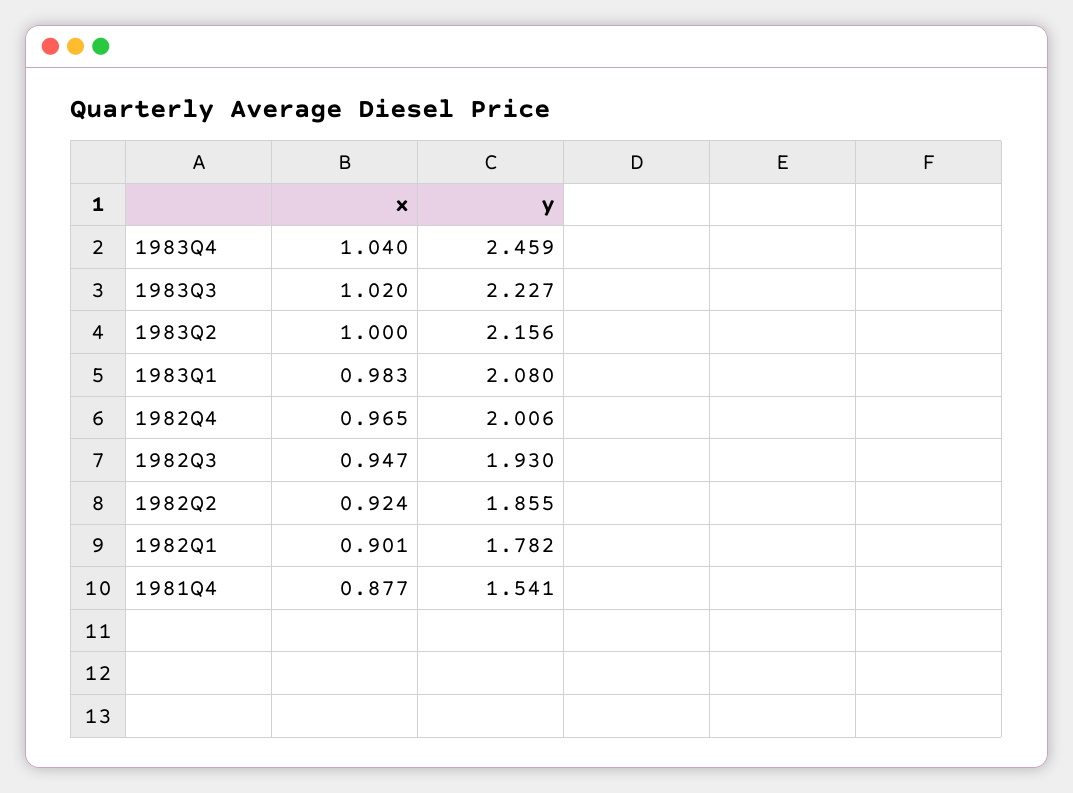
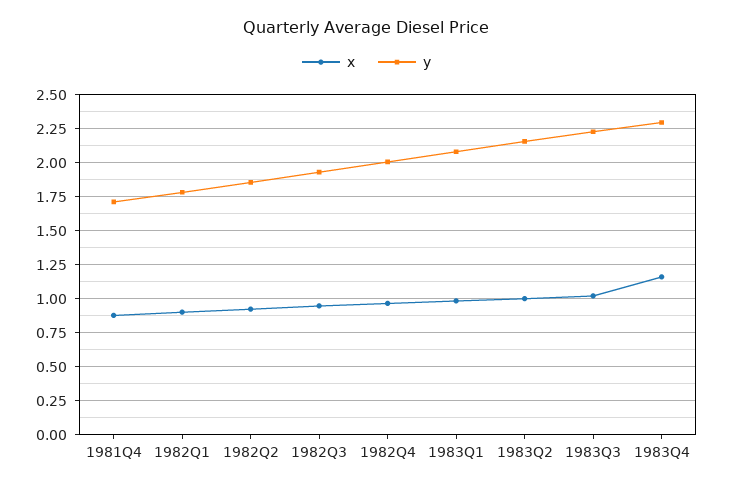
x, 1983Q4: 1.04 -> 1.15
y, 1983Q4: 2.459 -> 2.3
y, 1981Q4: 1.541 -> 1.7

